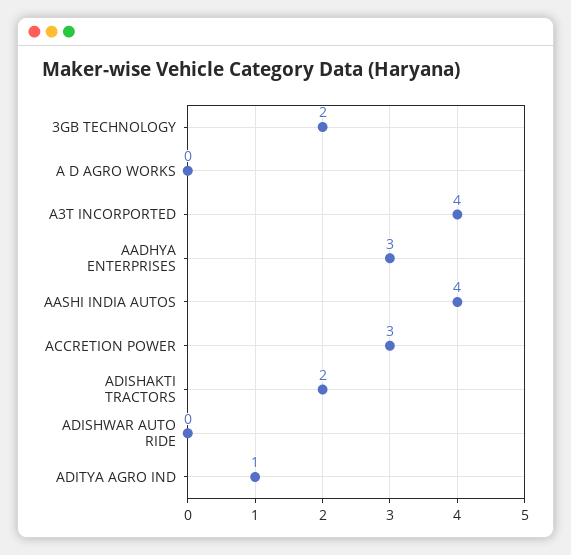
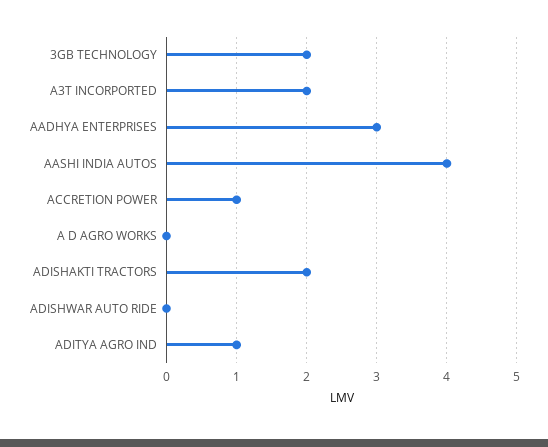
A3T INCORPORTED: 4 -> 2
ACCRETION POWER: 3 -> 1

